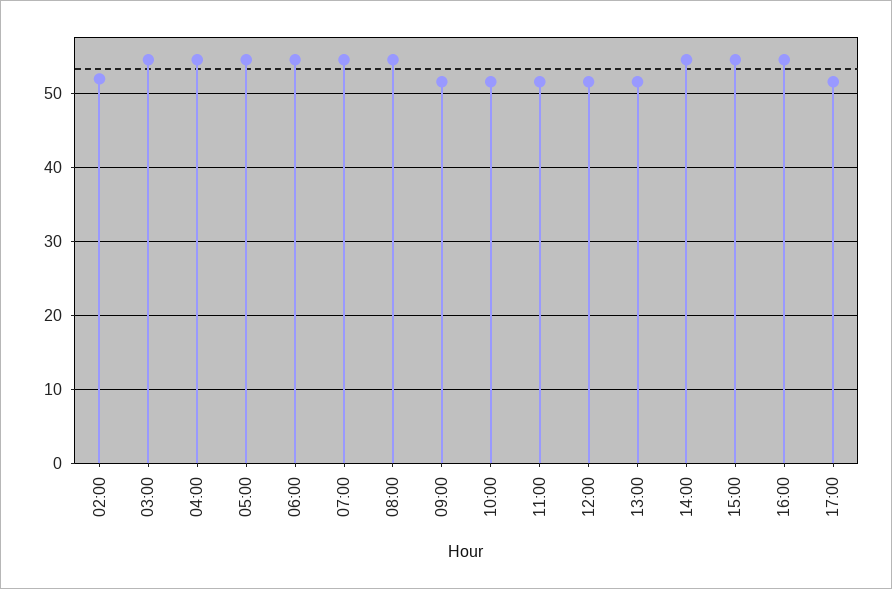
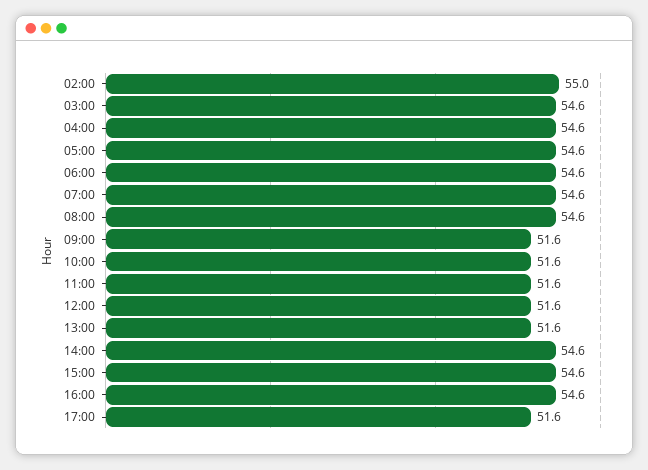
02:00: 52 -> 55

